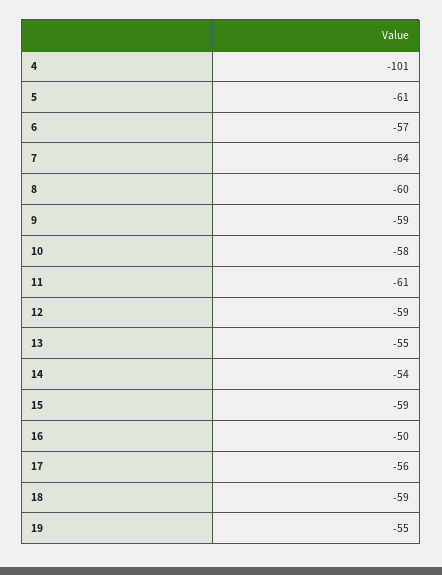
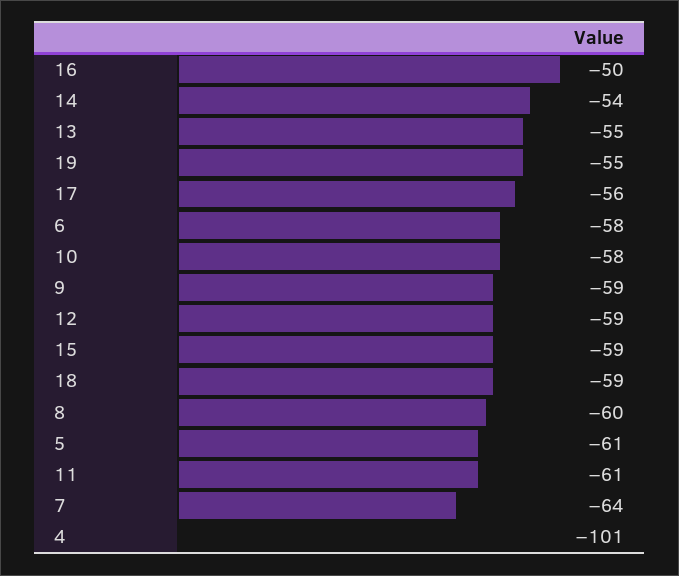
6: -57 -> -58

